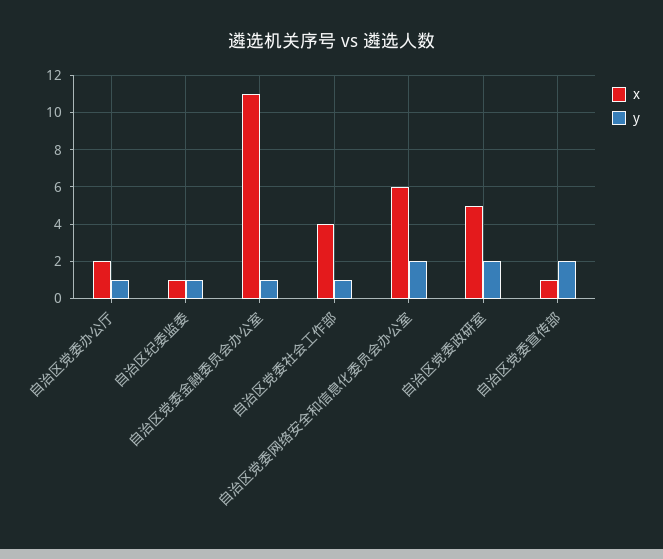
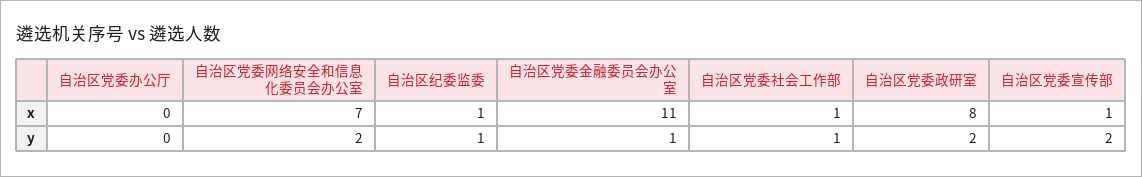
x, 自治区党委办公厅: 2 -> 0
y, 自治区党委办公厅: 1 -> 0
x, 自治区党委社会工作部: 4 -> 1
x, 自治区党委网络安全和信息化委员会办公室: 6 -> 7
x, 自治区党委政研室: 5 -> 8

